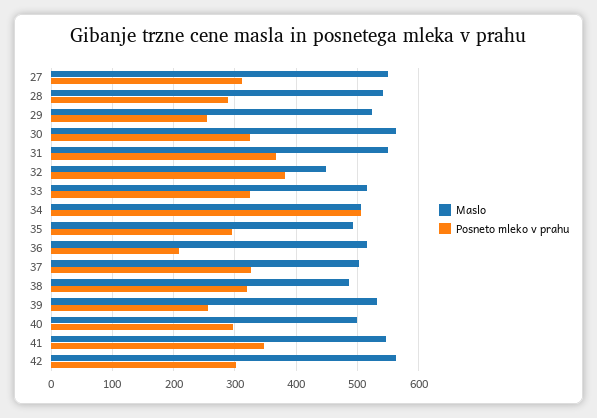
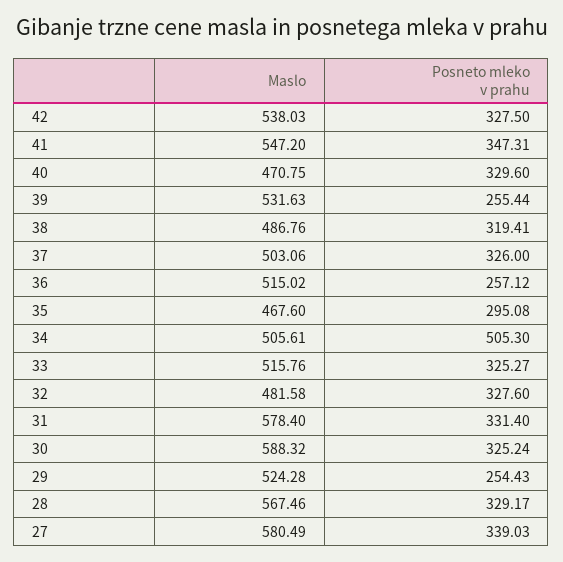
Maslo, 27: 550 -> 580.49
Posneto mleko v prahu, 27: 310 -> 339.03
Maslo, 28: 540 -> 567.46
Posneto mleko v prahu, 28: 290 -> 329.17
Maslo, 30: 560 -> 588.32
Maslo, 31: 550 -> 578.4
Posneto mleko v prahu, 31: 370 -> 331.4
Maslo, 32: 450 -> 481.58
Posneto mleko v prahu, 32: 380 -> 327.6
Maslo, 35: 490 -> 467.6
Posneto mleko v prahu, 36: 210 -> 257.12
Maslo, 40: 500 -> 470.75
Posneto mleko v prahu, 40: 300 -> 329.6
Maslo, 42: 560 -> 538.03
Posneto mleko v prahu, 42: 300 -> 327.5

